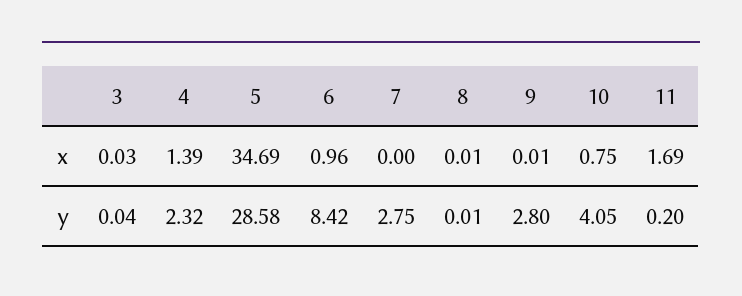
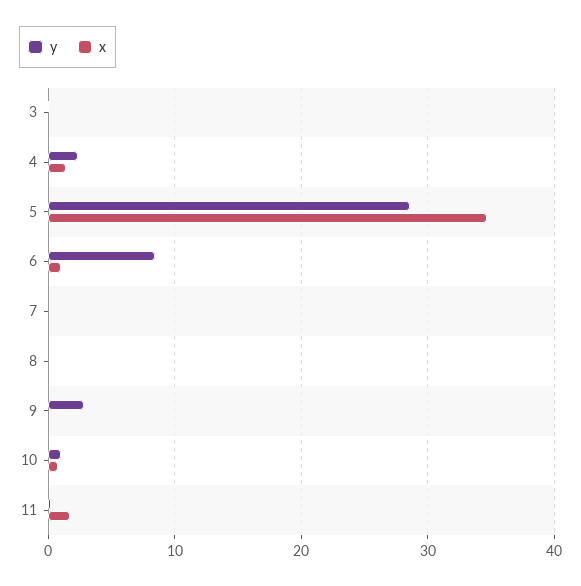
y, 7: 2.75 -> 0
y, 10: 4.05 -> 1

